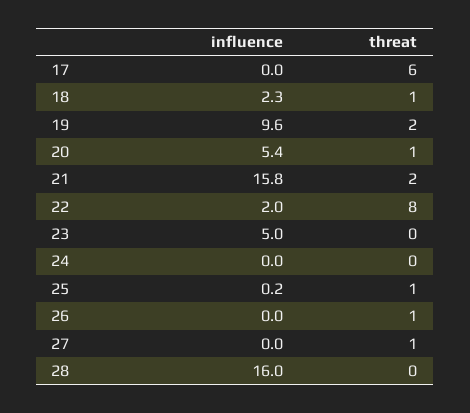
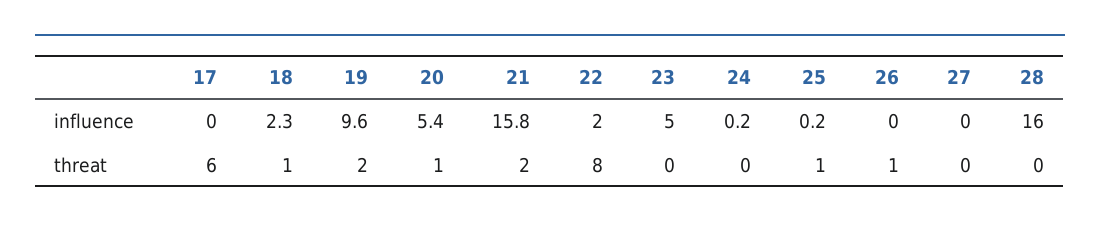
influence, 24: 0 -> 0.2
threat, 27: 1 -> 0

